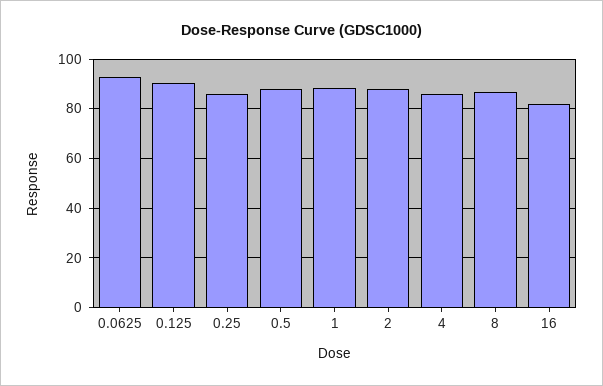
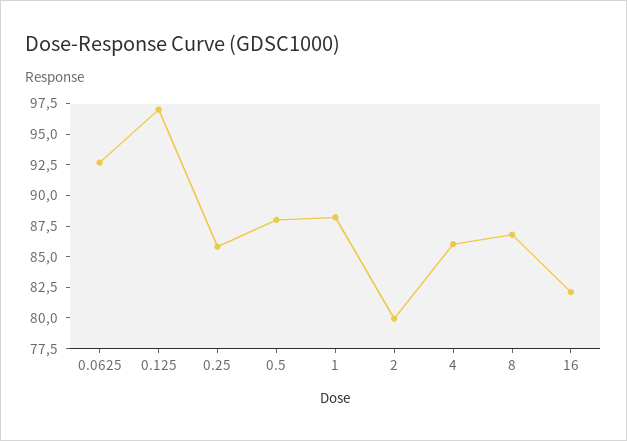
0.125: 90 -> 97.5
2: 87.5 -> 80

